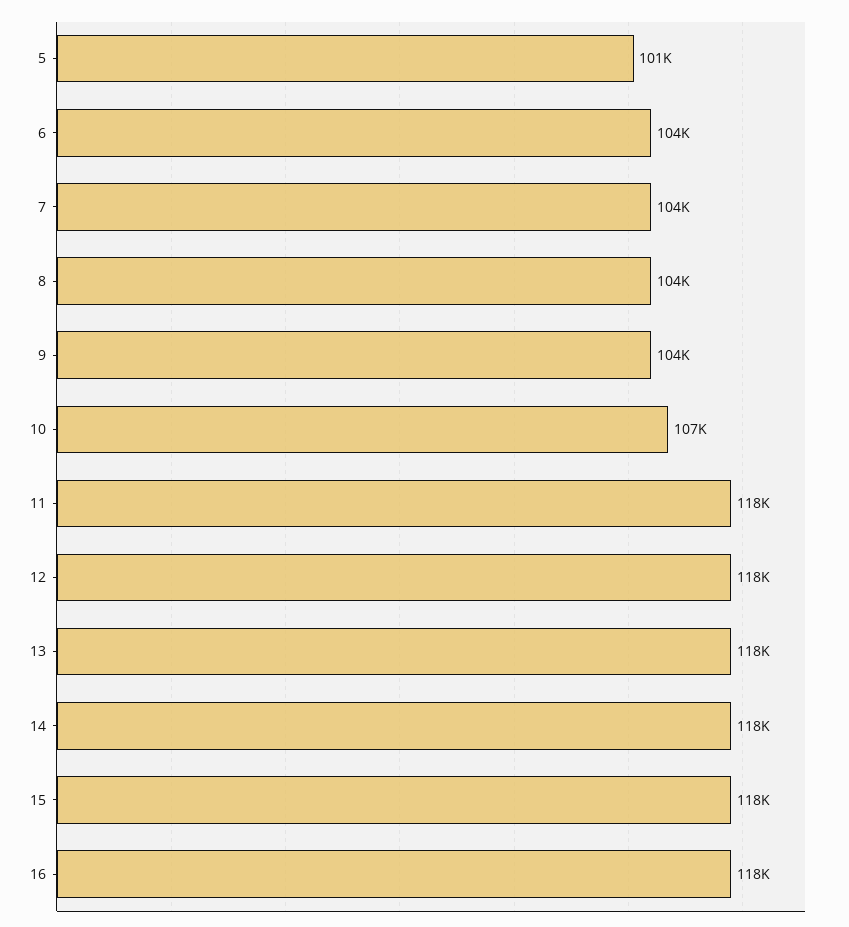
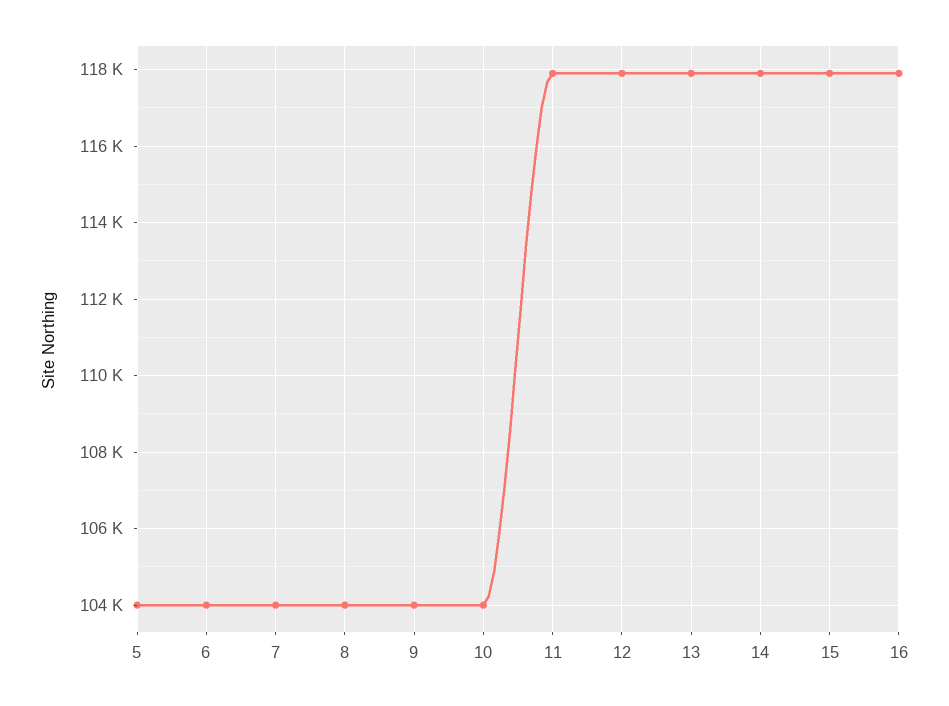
5: 101000 -> 104000
10: 107000 -> 104000

